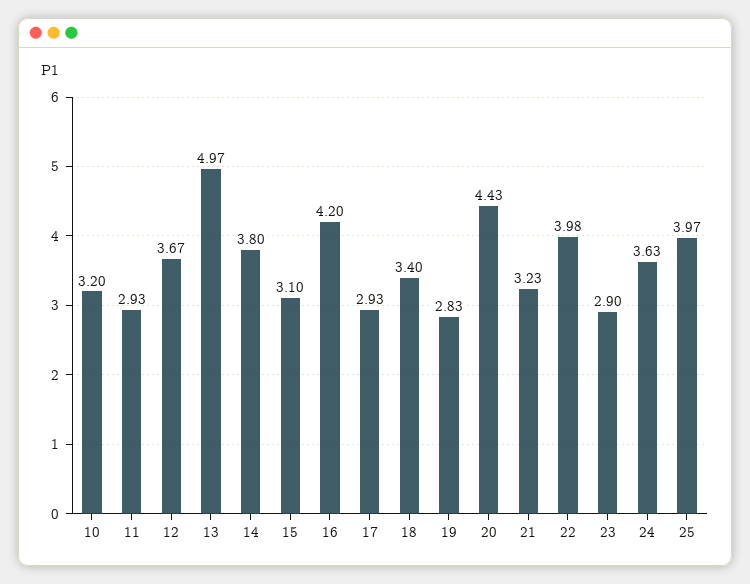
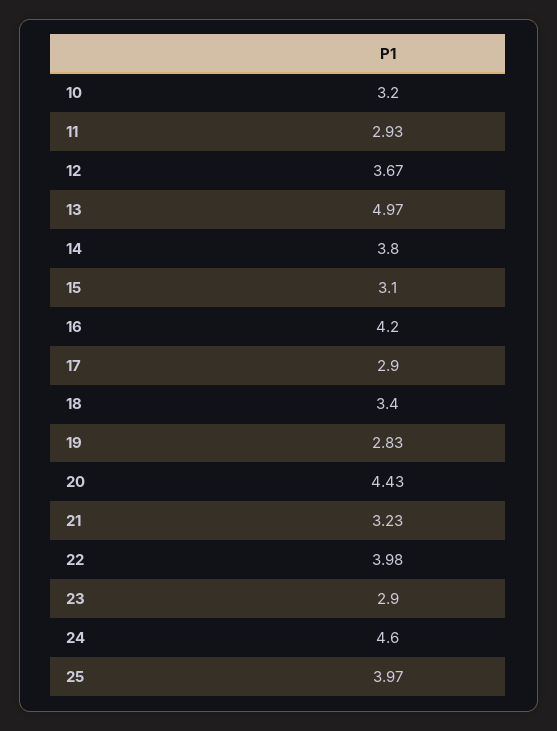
17: 2.93 -> 2.9
24: 3.63 -> 4.6

